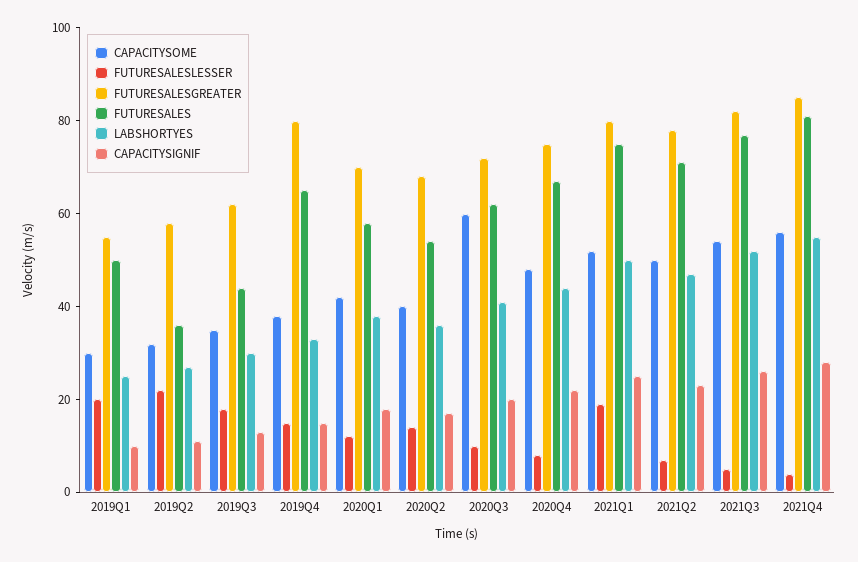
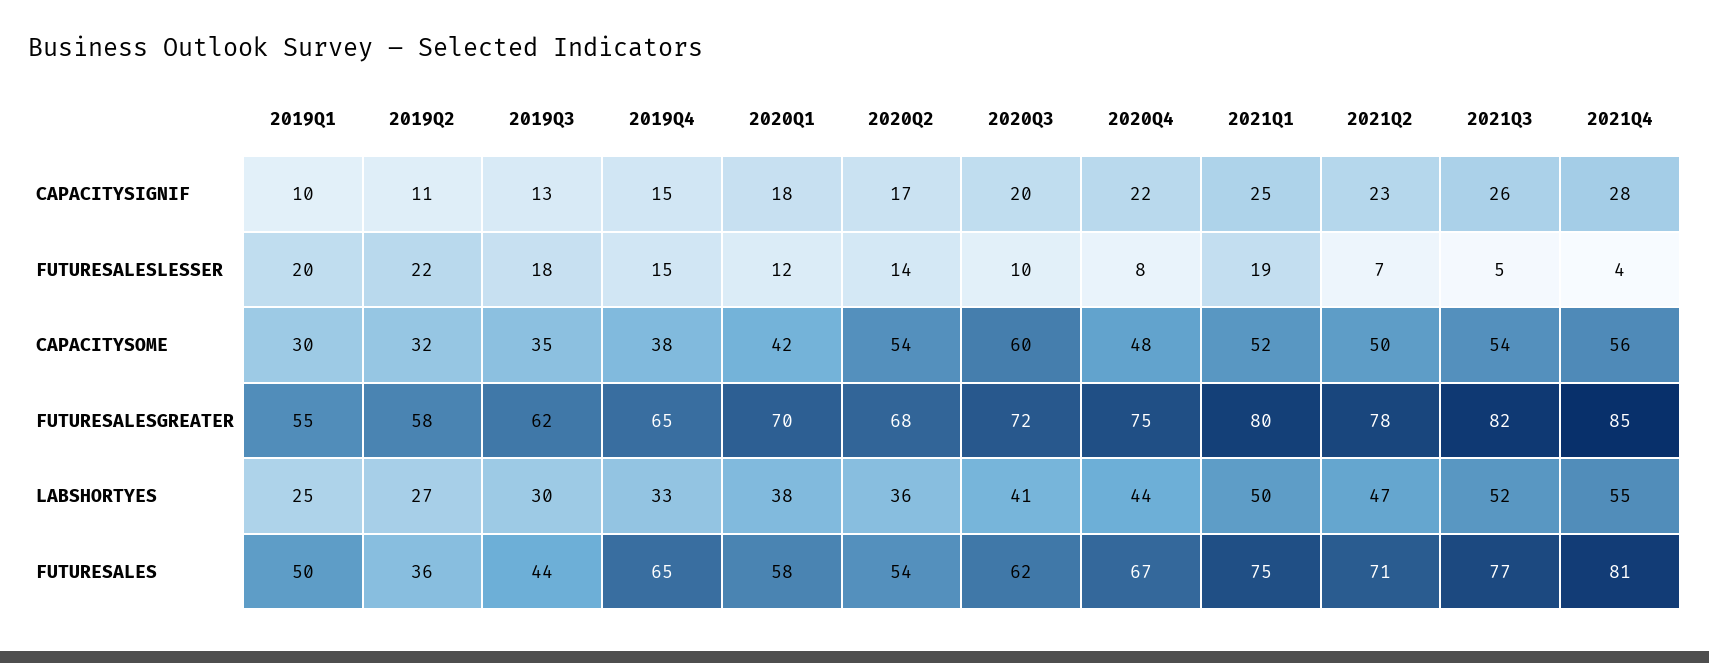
FUTURESALESGREATER, 2019Q4: 80 -> 65
CAPACITYSOME, 2020Q2: 40 -> 54

